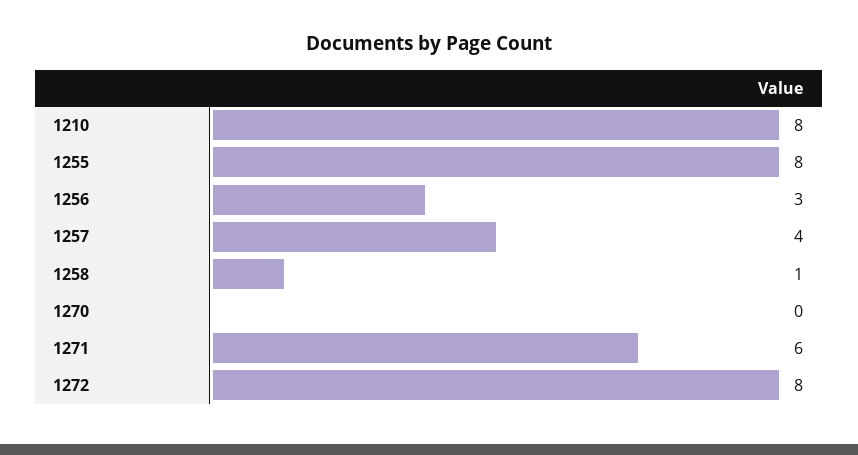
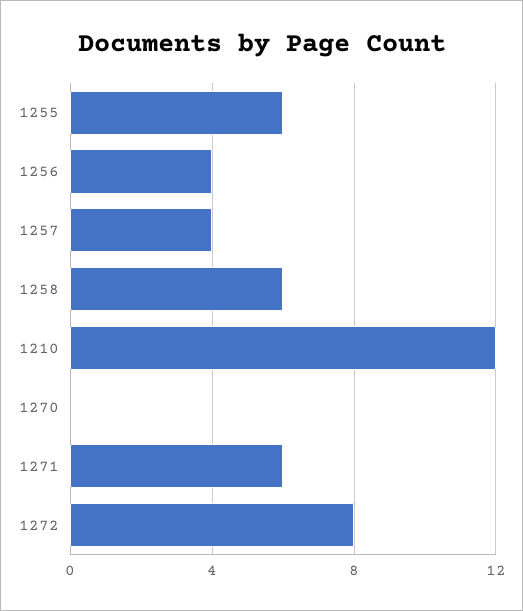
1210: 8 -> 12
1255: 8 -> 6
1256: 3 -> 4
1258: 1 -> 6

